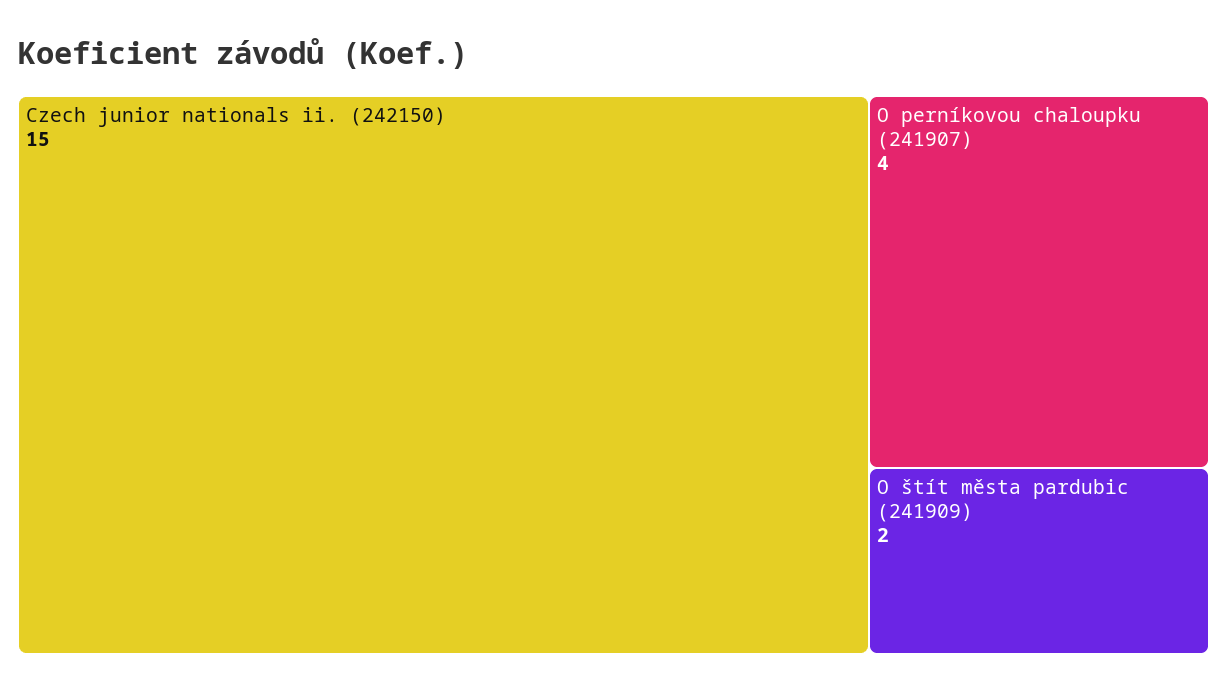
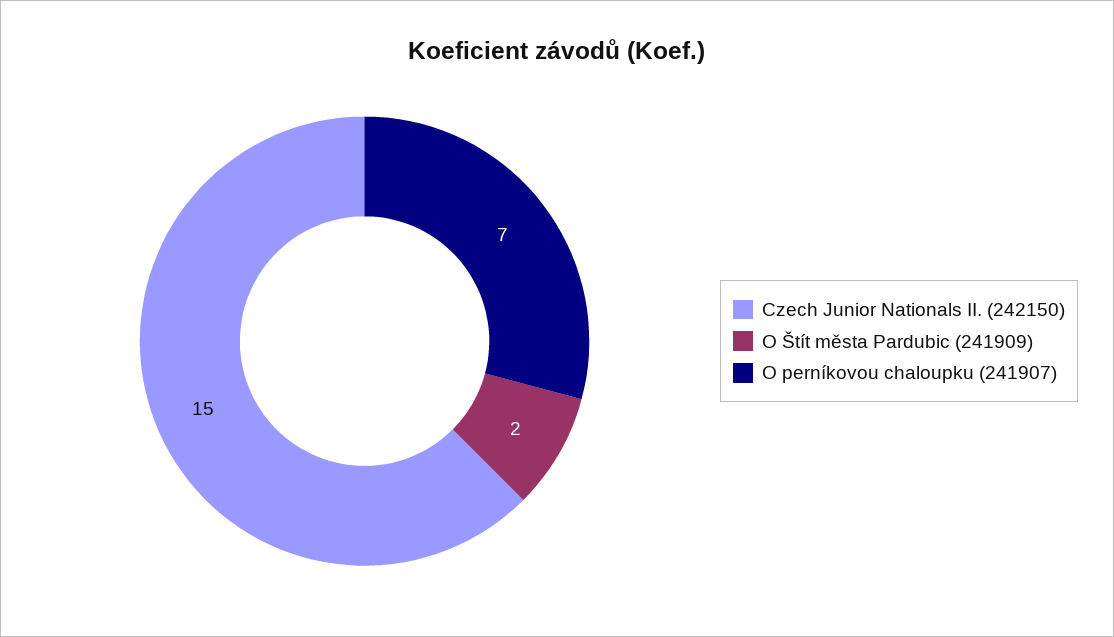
O perníkovou chaloupku (241907): 4 -> 7

